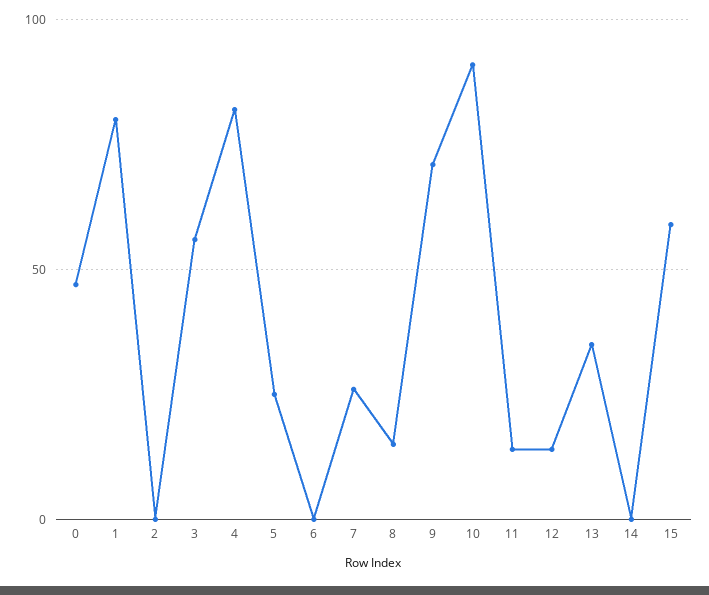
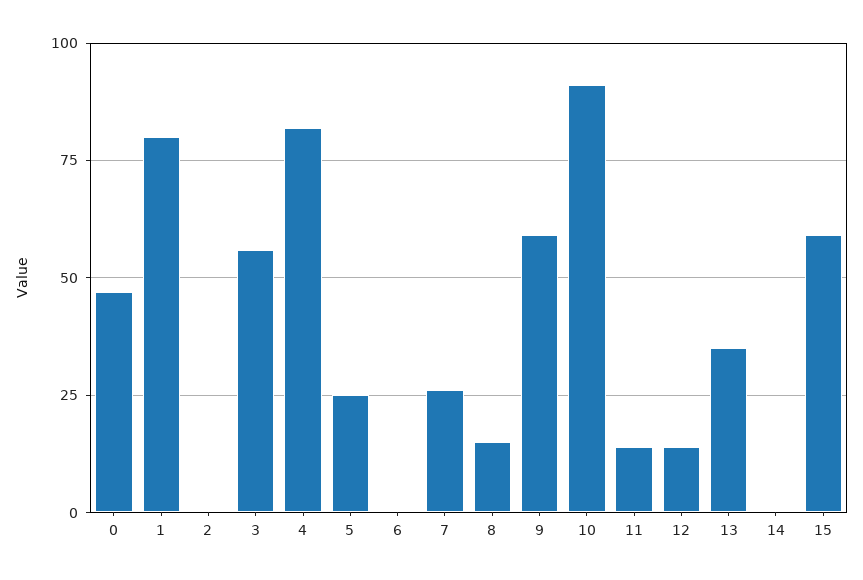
9: 70 -> 60

